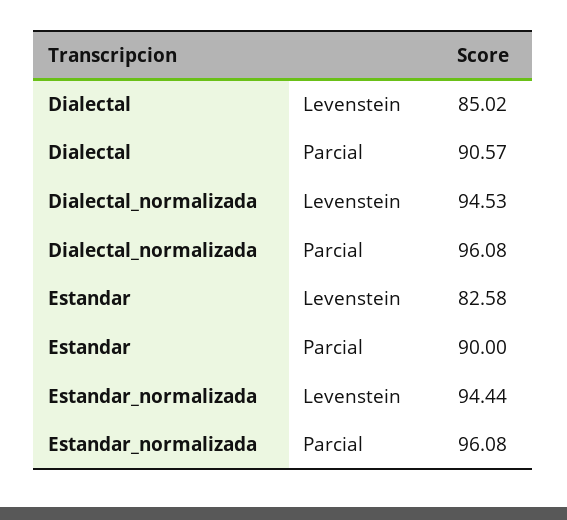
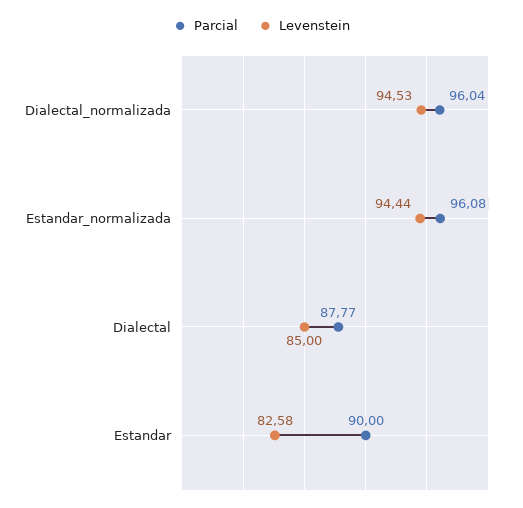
Levenstein, Dialectal: 85.02 -> 85
Parcial, Dialectal: 90.57 -> 87.77
Parcial, Dialectal_normalizada: 96.08 -> 96.04

